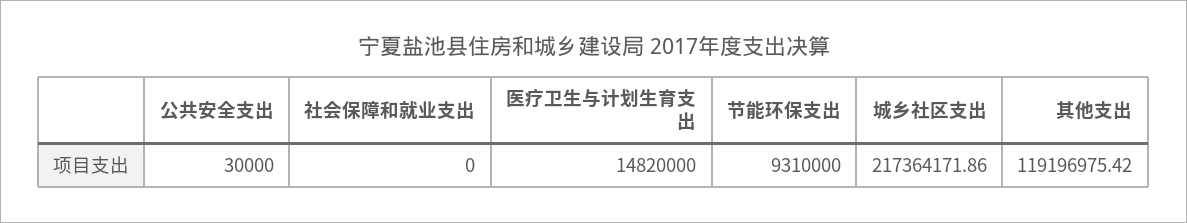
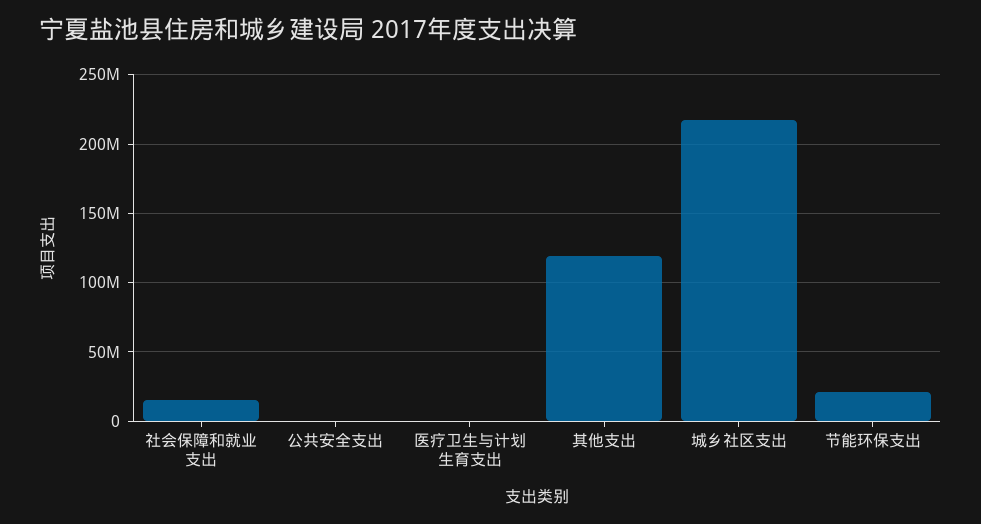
社会保障和就业支出: 0 -> 15000000
医疗卫生与计划生育支出: 14820000 -> 0
节能环保支出: 9310000 -> 20000000

